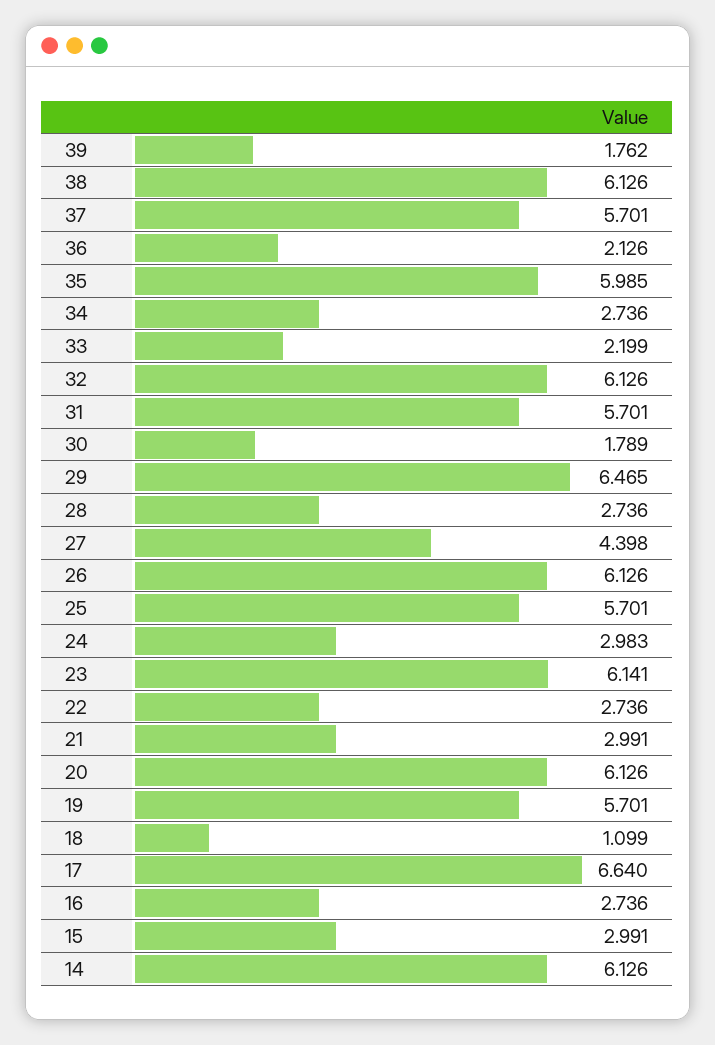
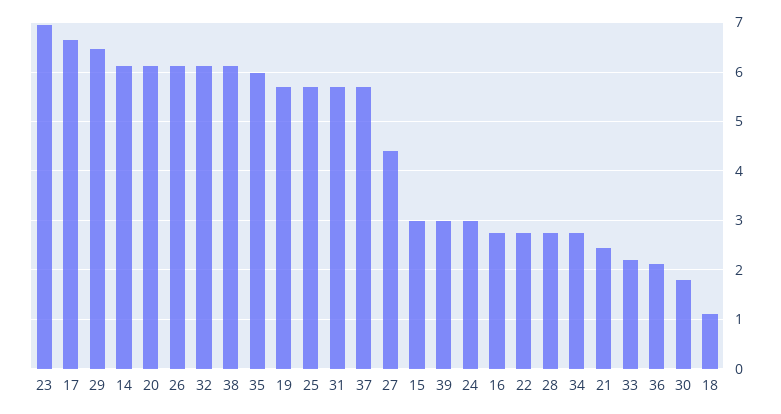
39: 1.762 -> 3
23: 6.141 -> 7
21: 2.991 -> 2.4

